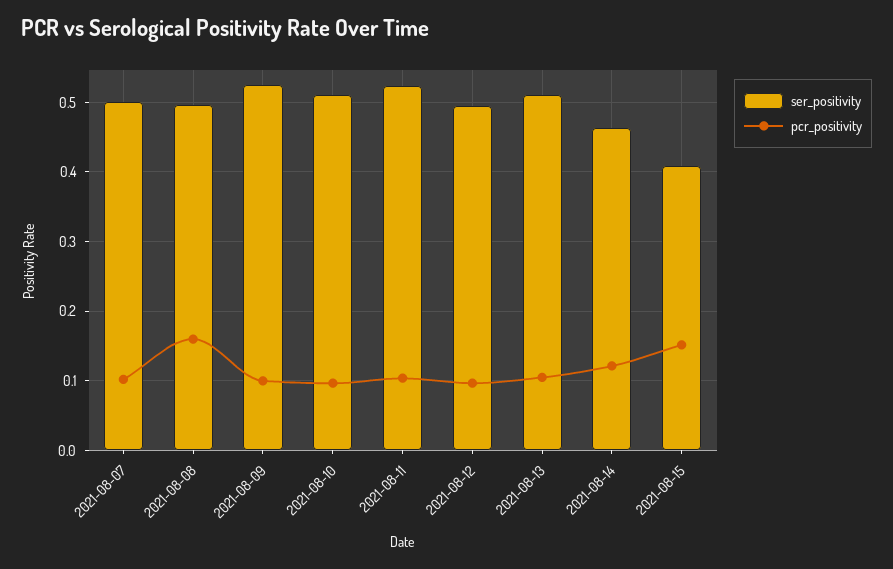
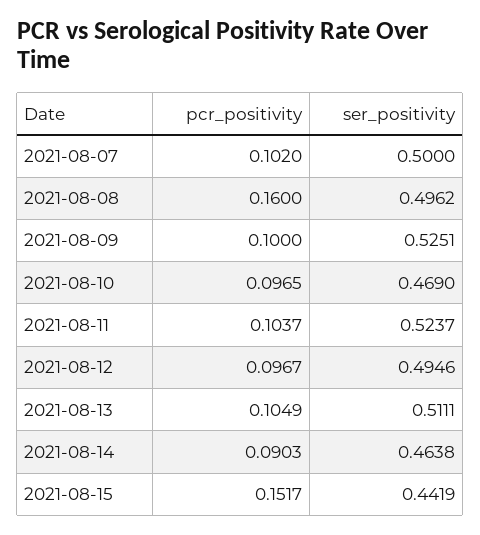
ser_positivity, 2021-08-10: 0.51 -> 0.469
pcr_positivity, 2021-08-14: 0.12 -> 0.0903
ser_positivity, 2021-08-15: 0.41 -> 0.4419

